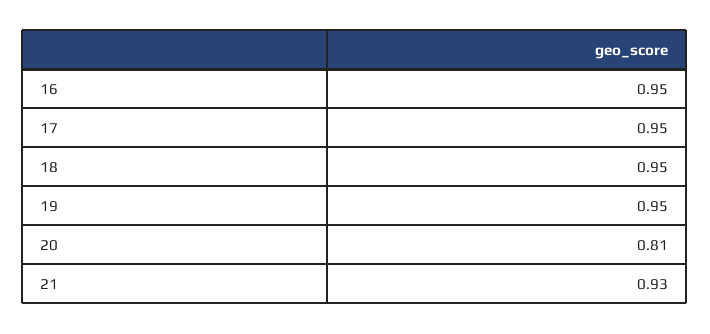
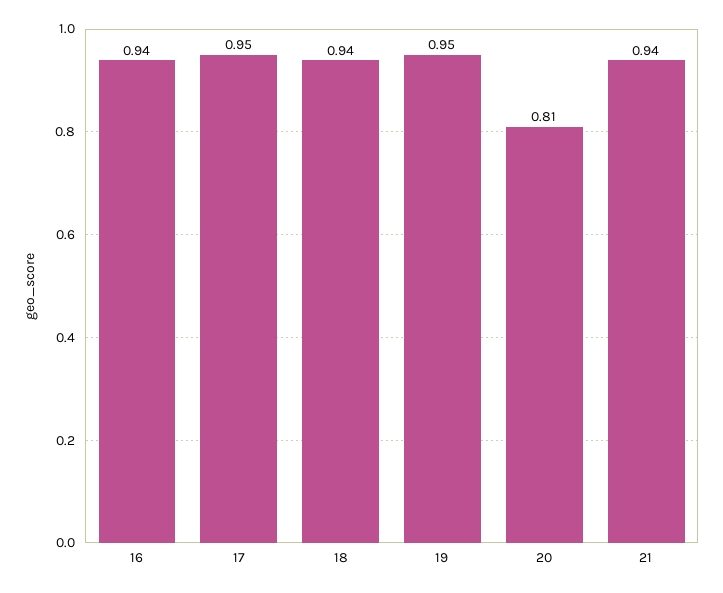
16: 0.95 -> 0.94
18: 0.95 -> 0.94
21: 0.93 -> 0.94

